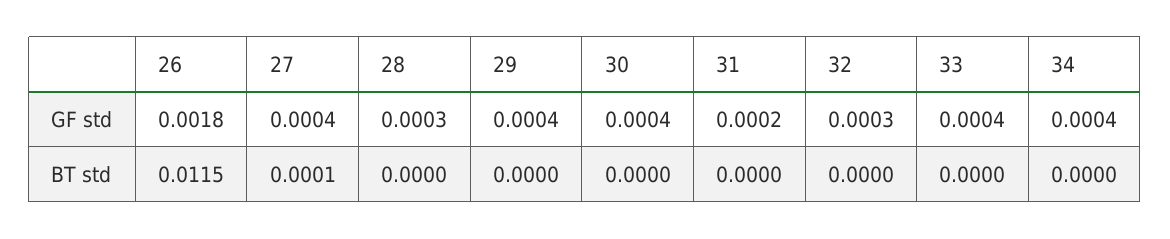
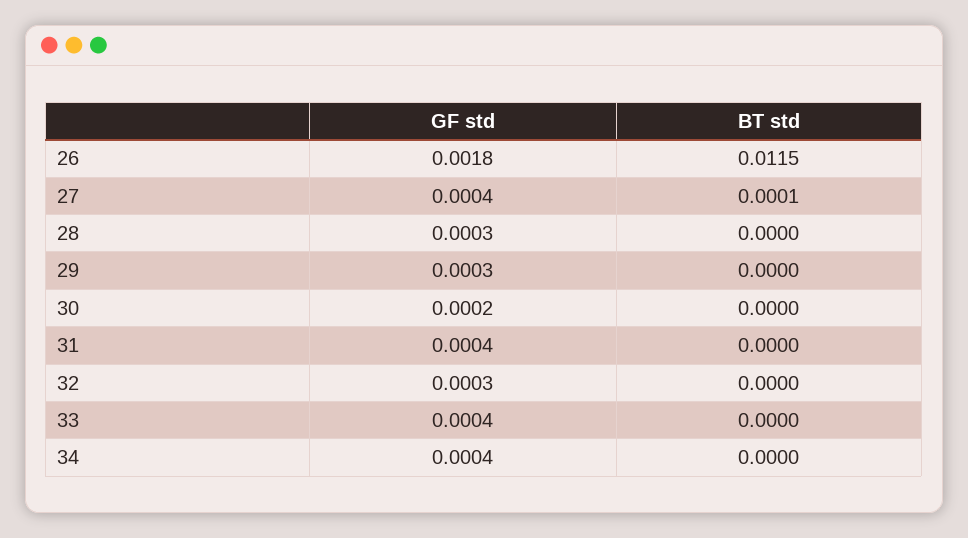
29, GF std: 0.0004 -> 0.0003
30, GF std: 0.0004 -> 0.0002
31, GF std: 0.0002 -> 0.0004

